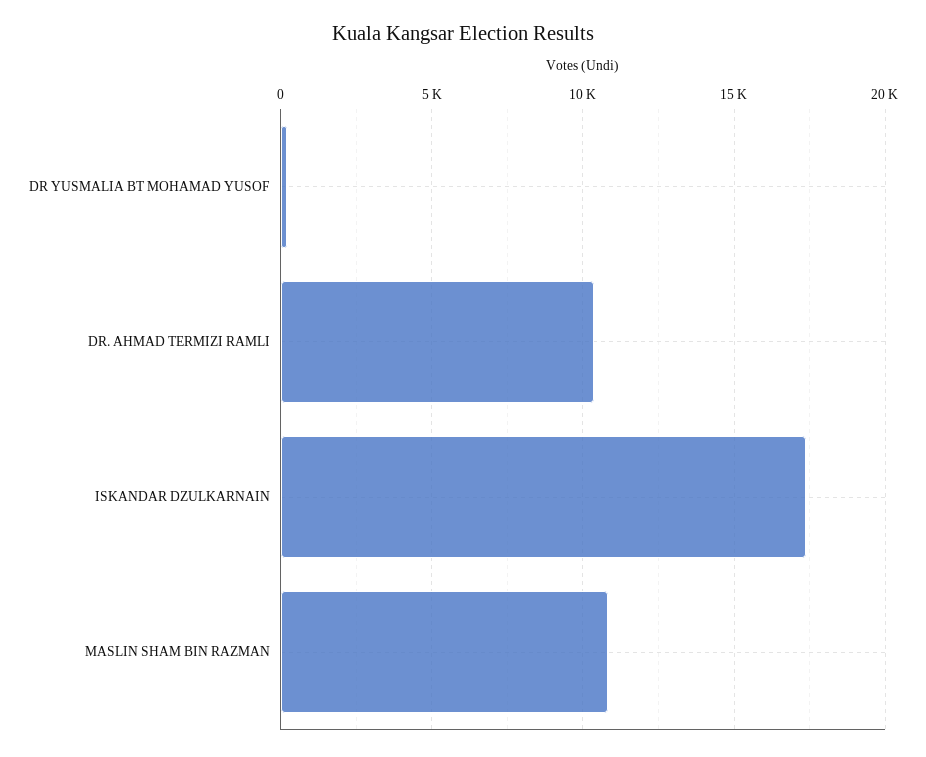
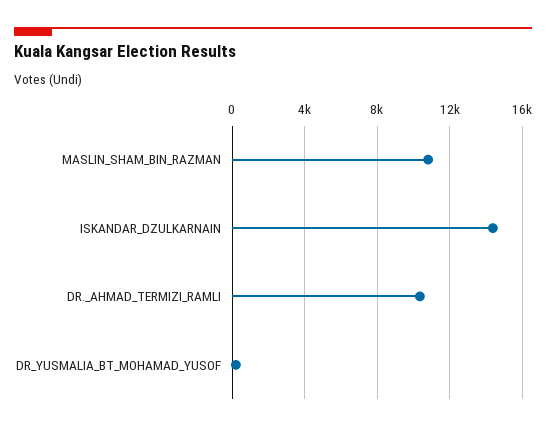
ISKANDAR DZULKARNAIN: 17500 -> 14500

